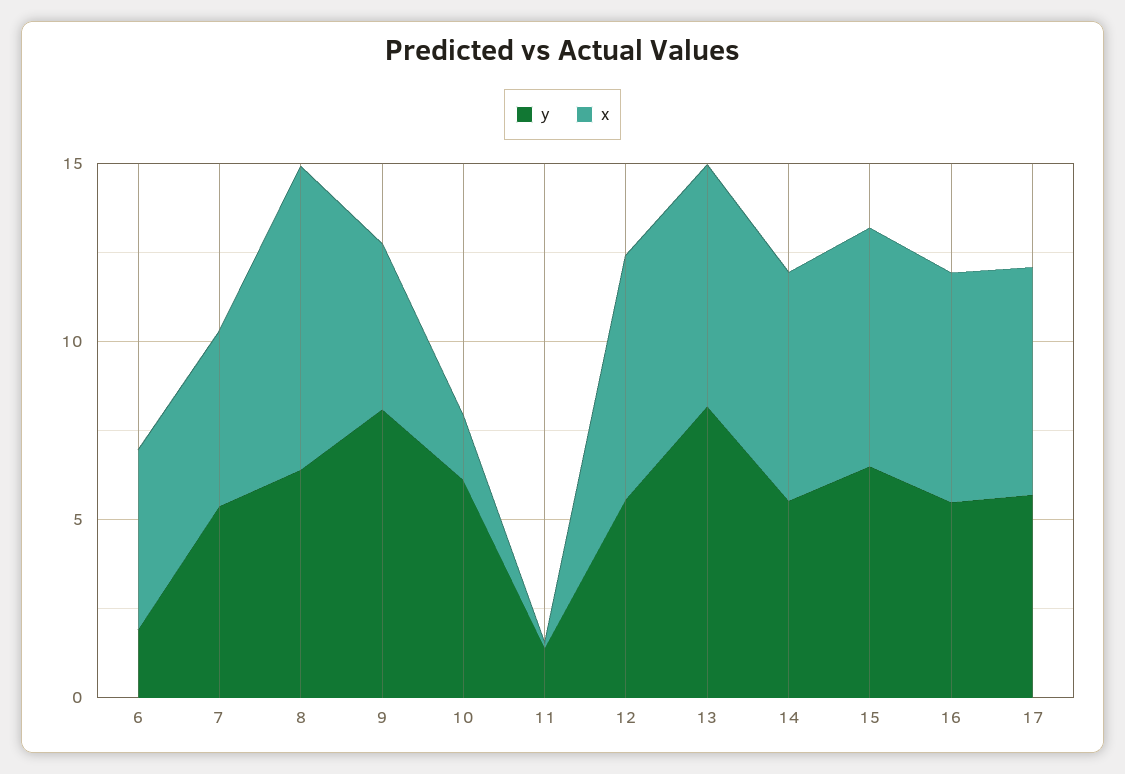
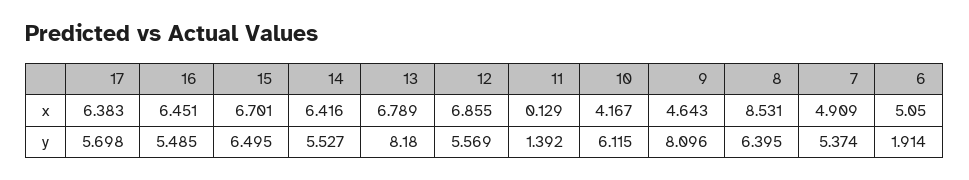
x, 10: 2 -> 4.167

